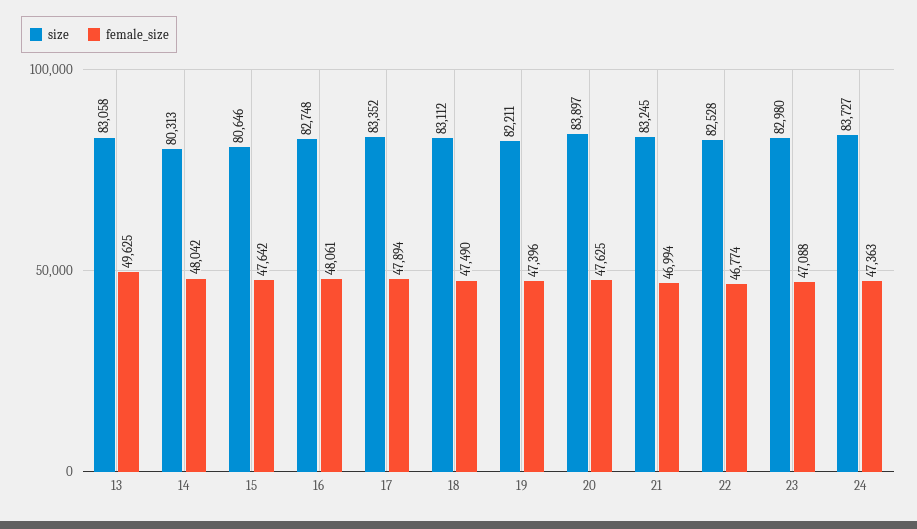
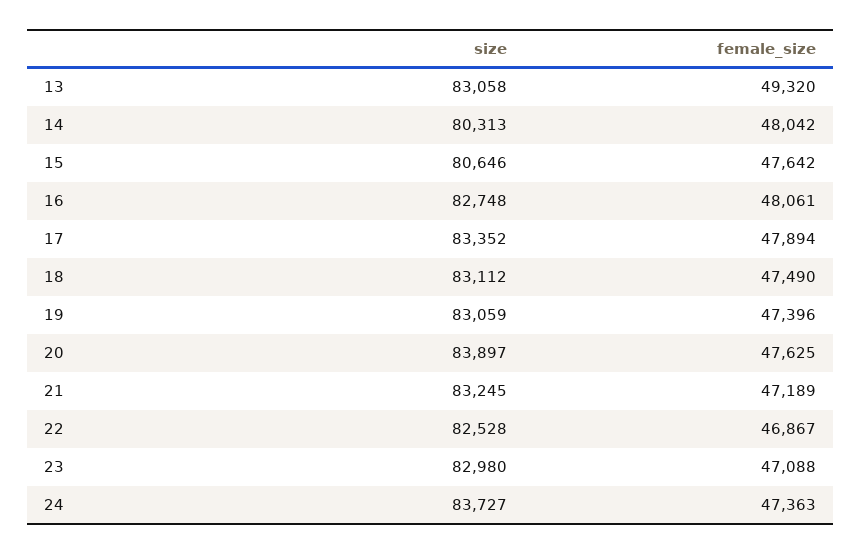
female_size, 13: 49625 -> 49320
size, 19: 82211 -> 83059
female_size, 21: 46994 -> 47189
female_size, 22: 46774 -> 46867

